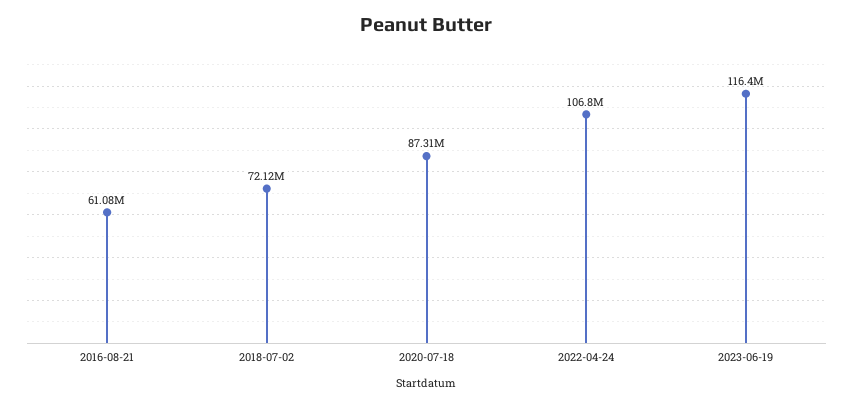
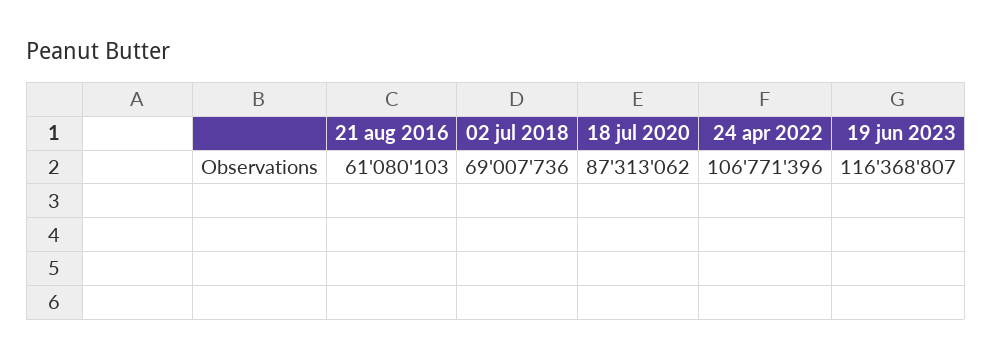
2018-07-02: 72120000 -> 69007736

